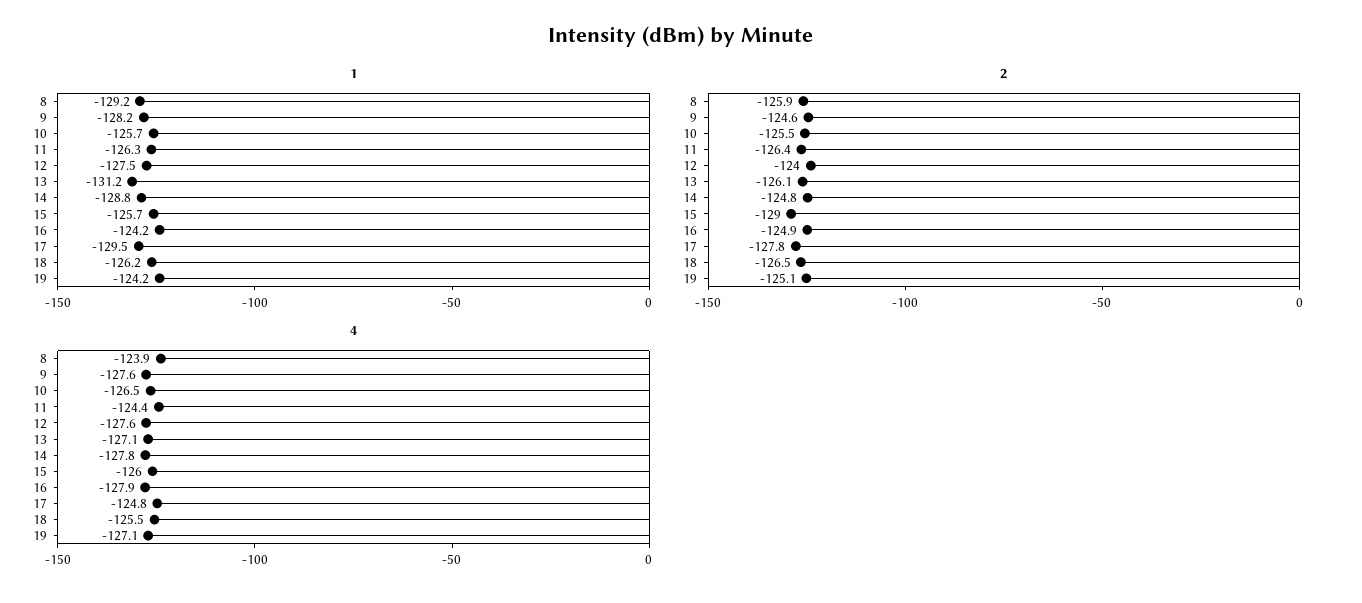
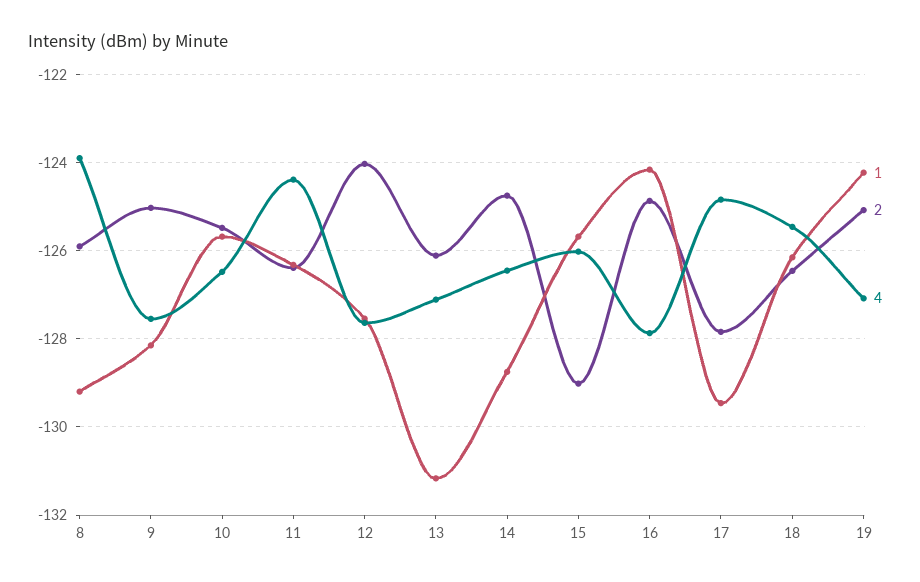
2, 9: -124.6 -> -125
4, 14: -127.8 -> -126.4

